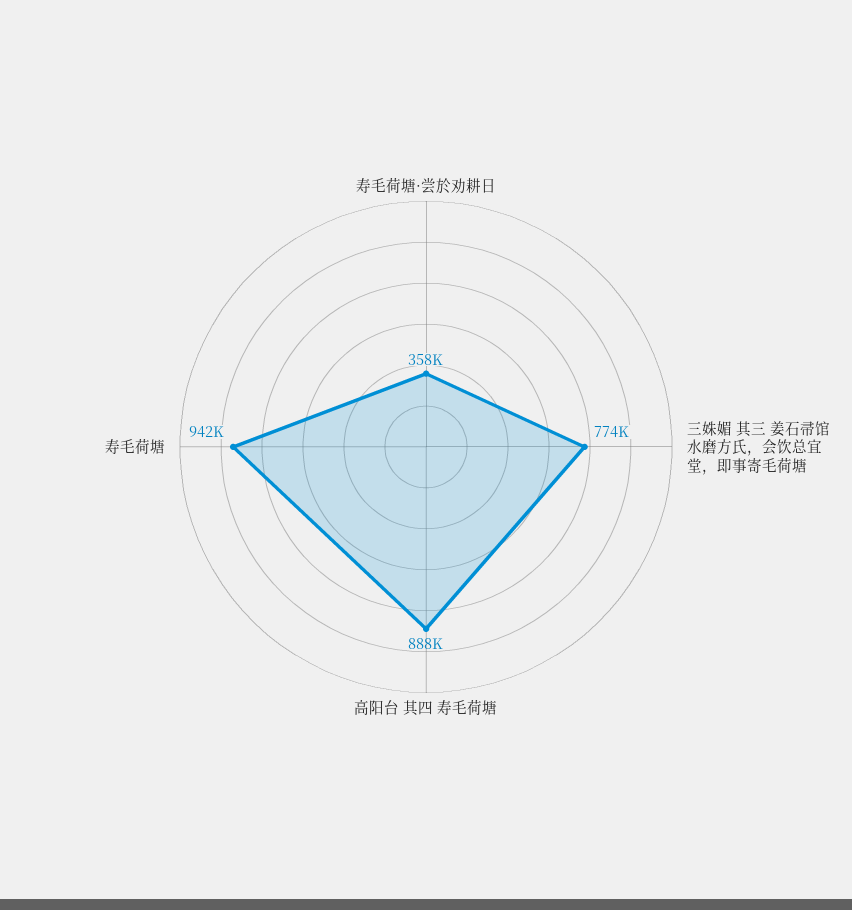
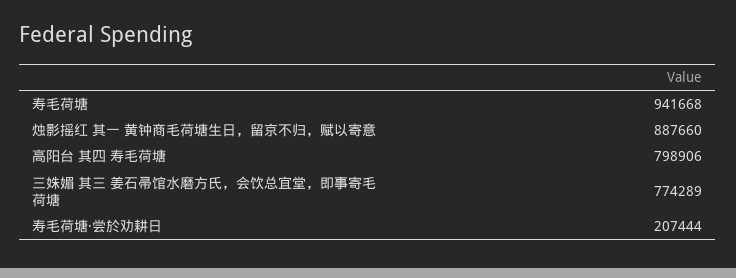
寿毛荷塘·尝於劝耕日: 358000 -> 207444
高阳台 其四 寿毛荷塘: 888000 -> 798906
烛影摇红 其一 黄钟商毛荷塘生日，留京不归，赋以寄意: none -> 887660

